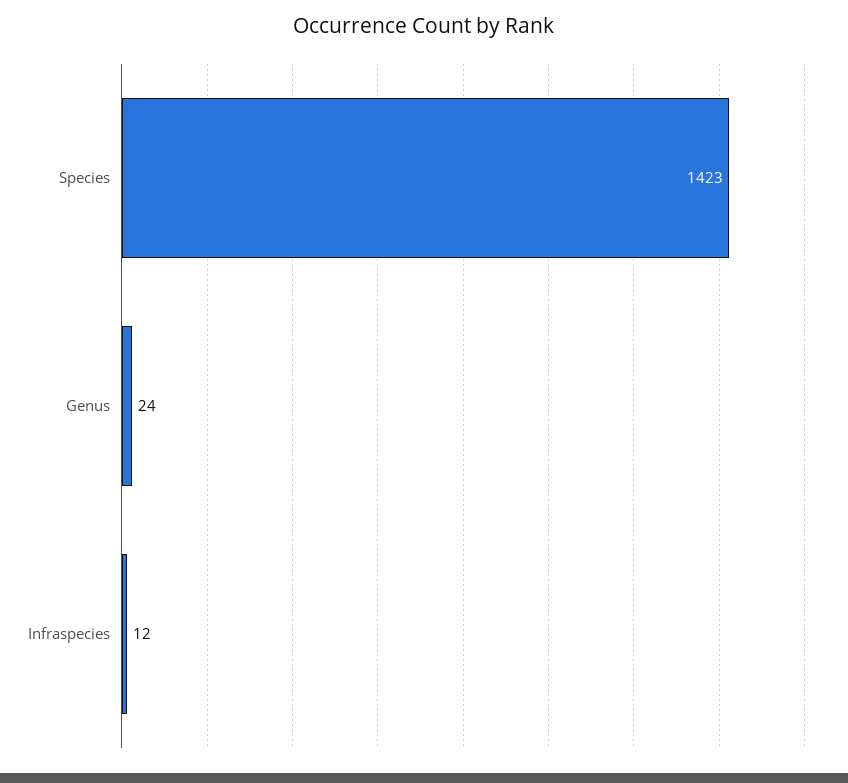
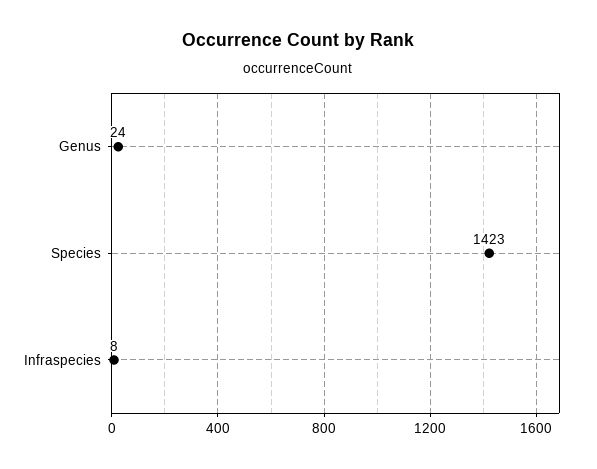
Infraspecies: 12 -> 8

